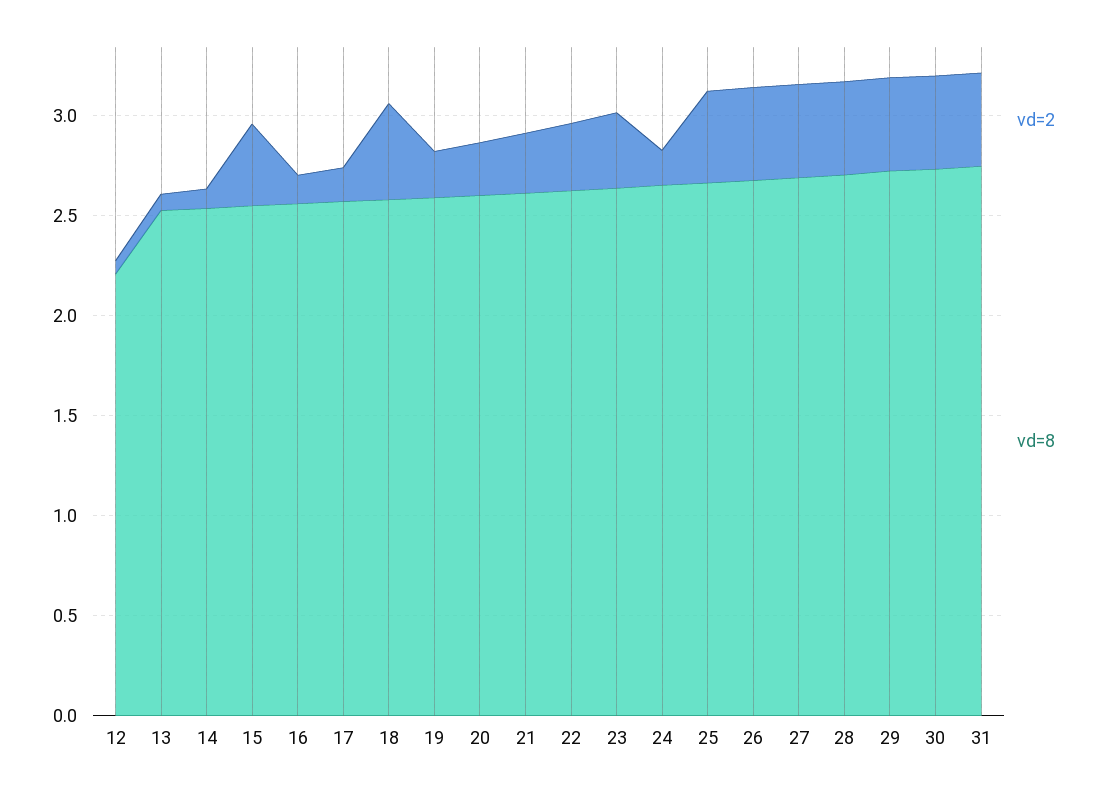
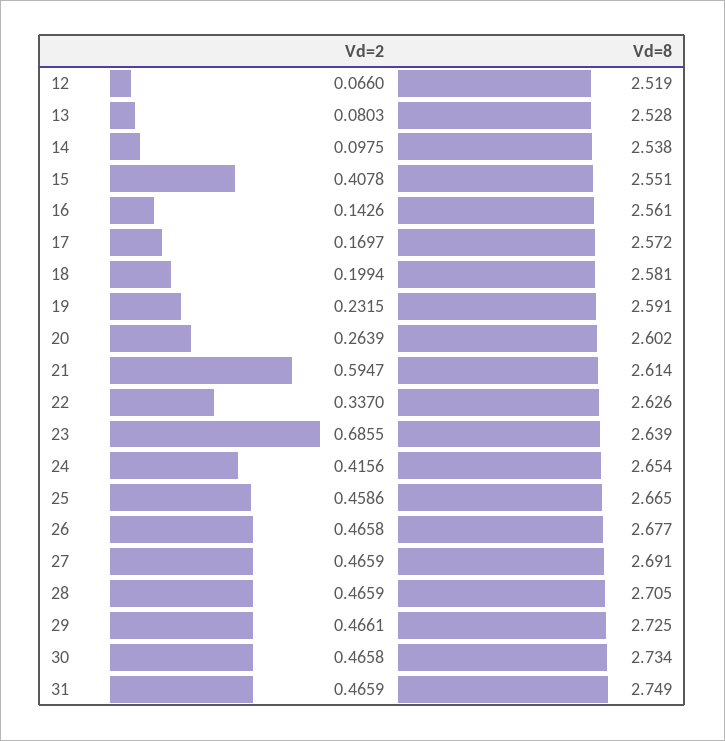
vd=8, 12: 2.2 -> 2.519
vd=2, 18: 0.5 -> 0.1994
vd=2, 21: 0.3 -> 0.5947
vd=2, 23: 0.4 -> 0.6855
vd=2, 24: 0.2 -> 0.4156

